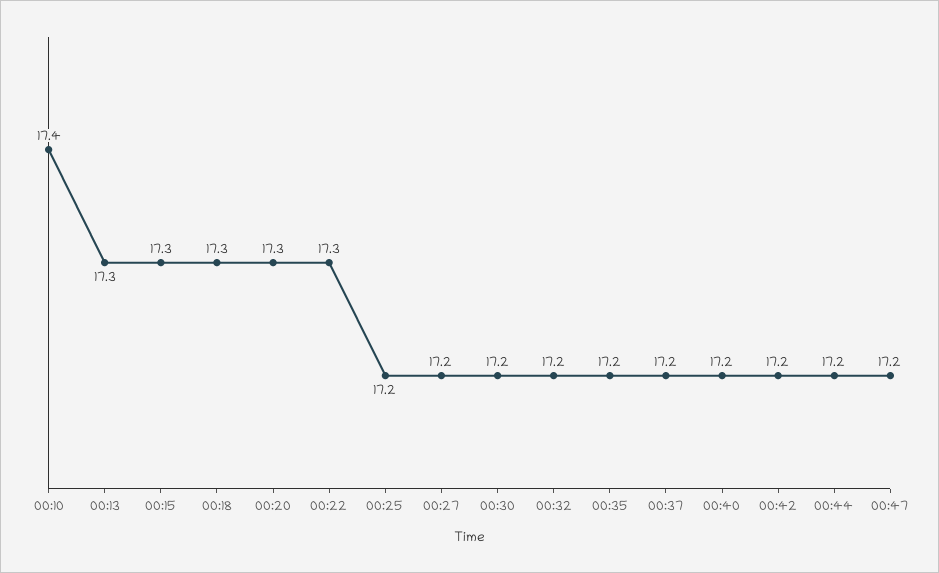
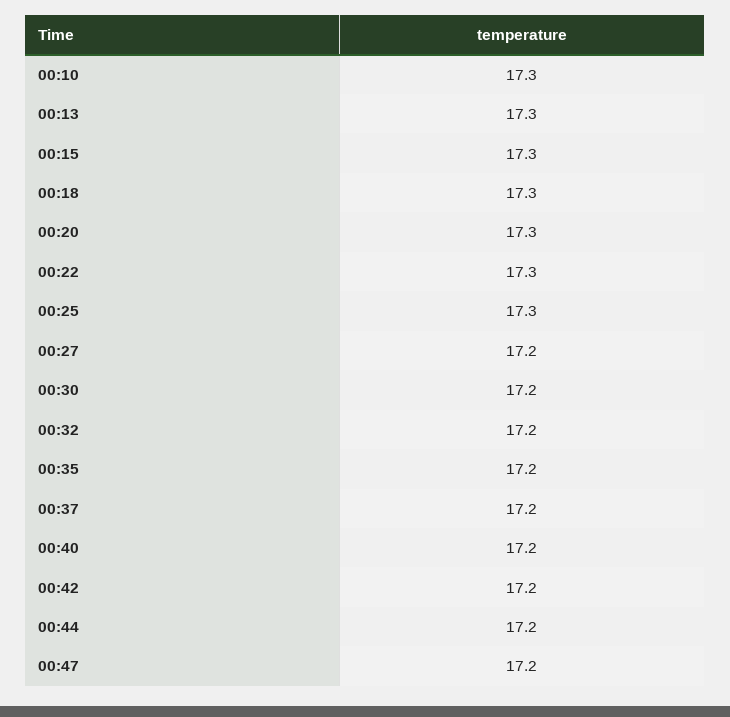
00:10: 17.4 -> 17.3
00:25: 17.2 -> 17.3

